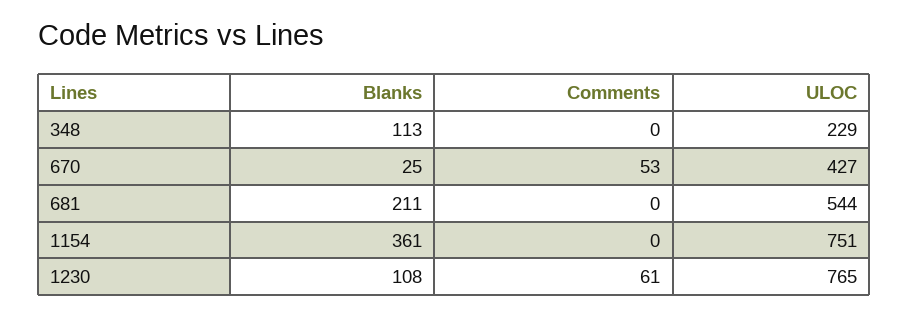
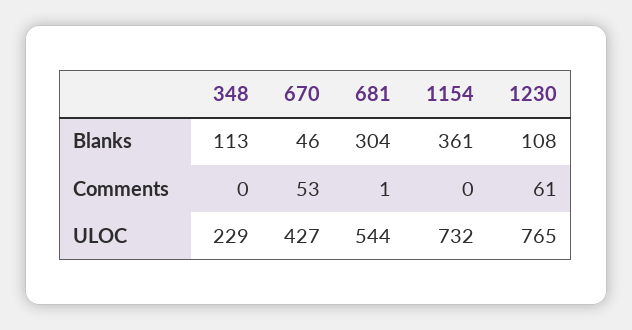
Blanks, 670: 25 -> 46
Blanks, 681: 211 -> 304
Comments, 681: 0 -> 1
ULOC, 1154: 751 -> 732

